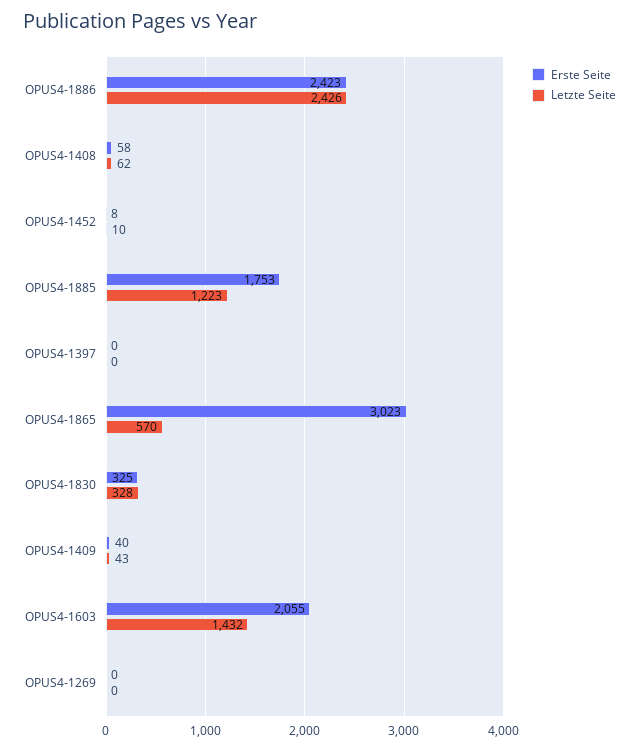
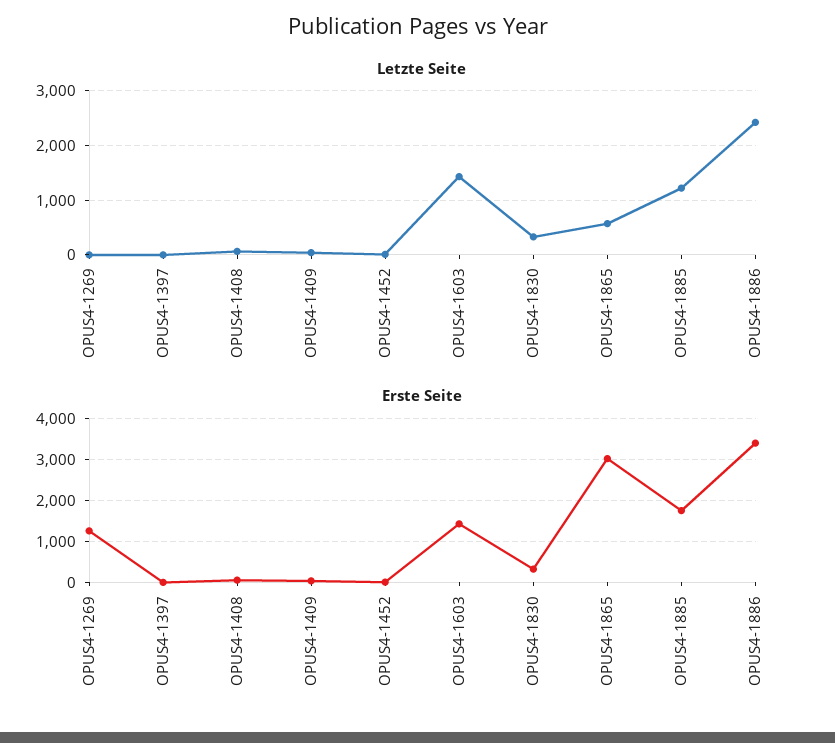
Erste Seite, OPUS4-1886: 2423 -> 3400
Erste Seite, OPUS4-1603: 2055 -> 1400
Erste Seite, OPUS4-1269: 0 -> 1200

